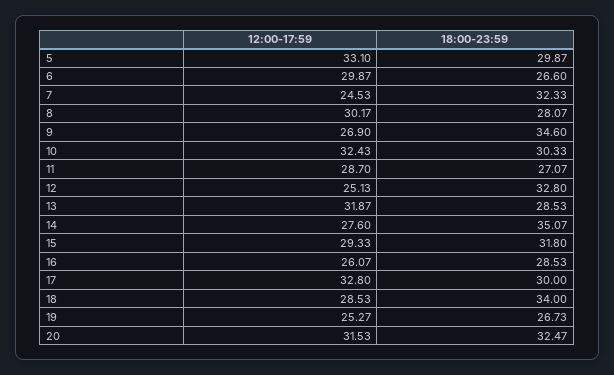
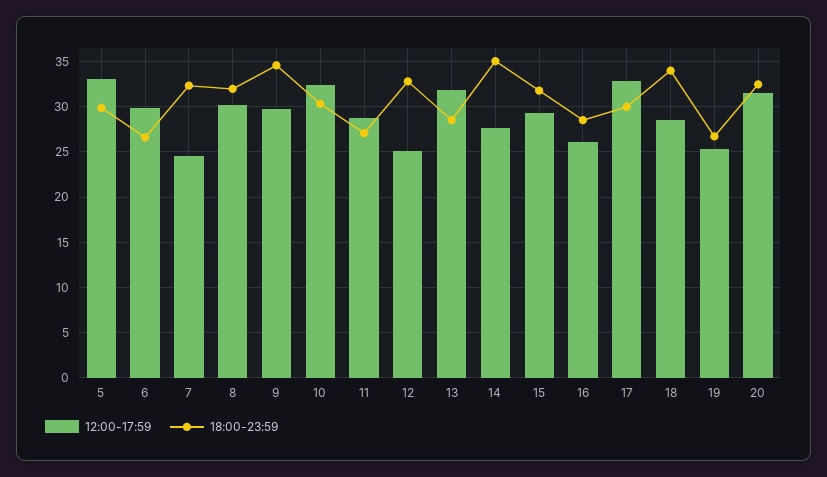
18:00-23:59, 8: 28.07 -> 32
12:00-17:59, 9: 26.9 -> 30

